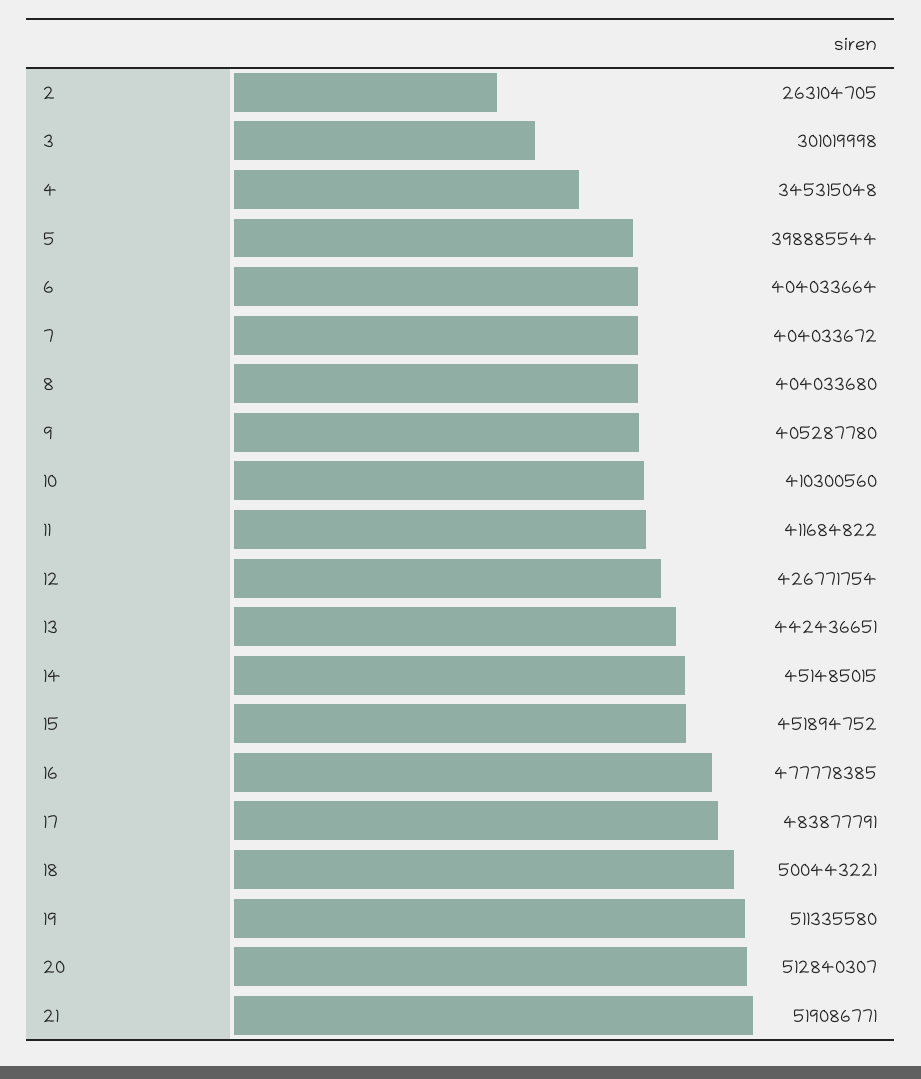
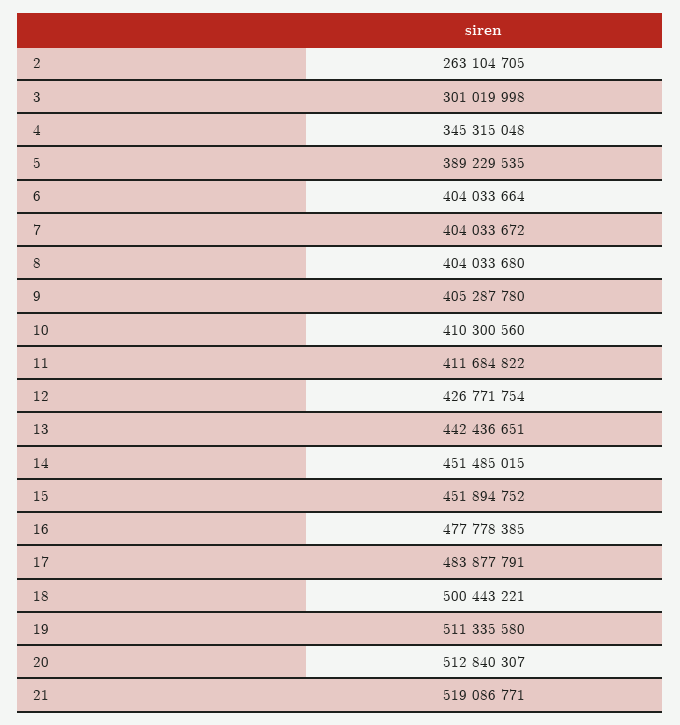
5: 398885544 -> 389229535

